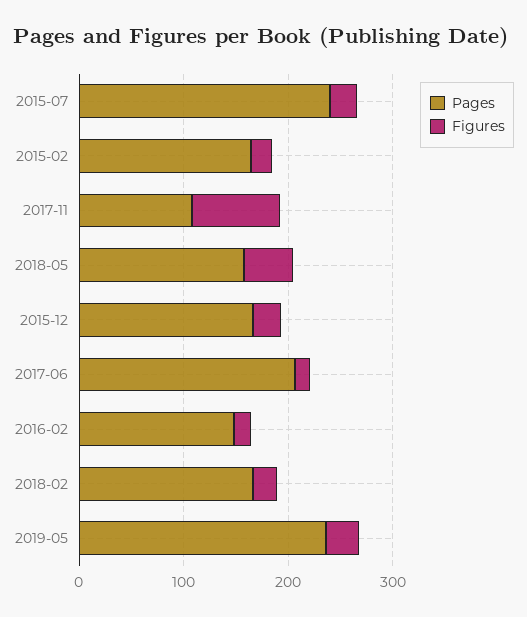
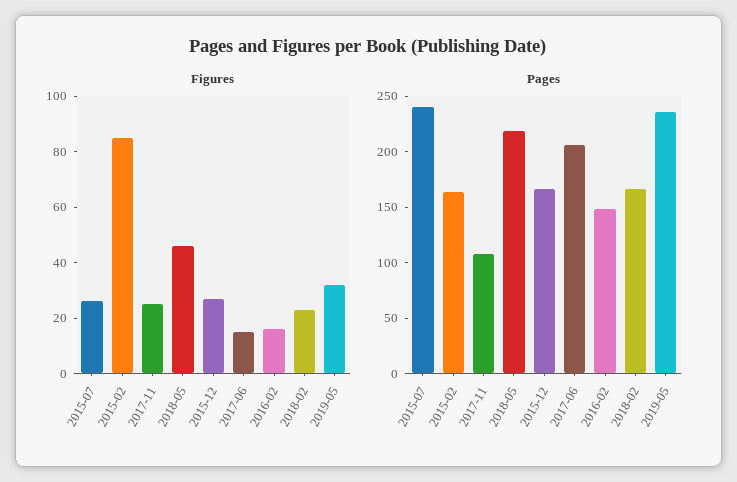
Figures, 2015-02: 20 -> 85
Figures, 2017-11: 80 -> 25
Pages, 2018-05: 160 -> 220

